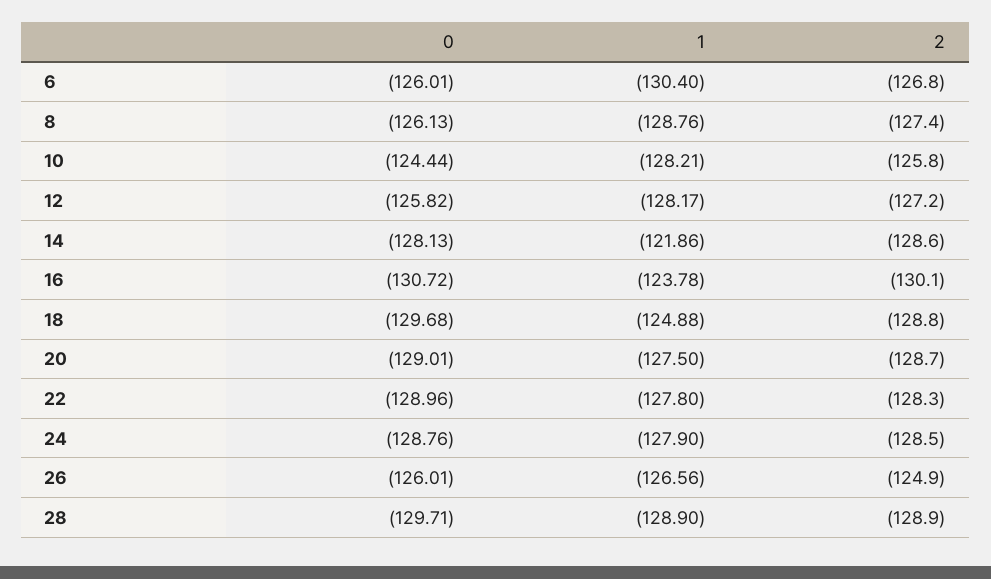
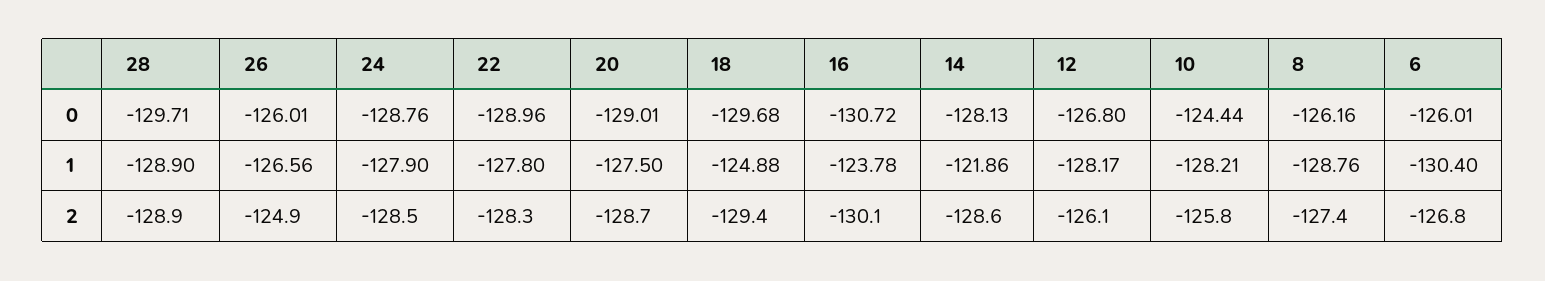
0, 8: -126.13 -> -126.16
0, 12: -125.82 -> -126.8
2, 12: -127.2 -> -126.1
2, 18: -128.8 -> -129.4

